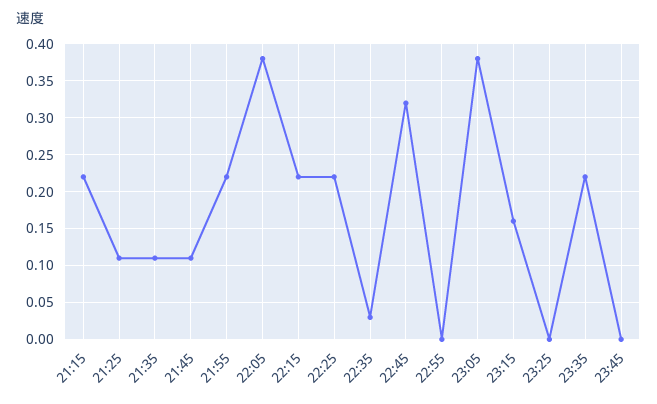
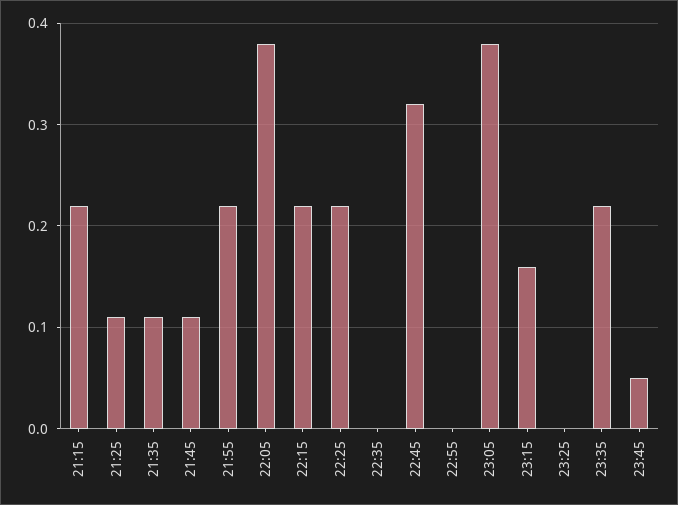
22:35: 0.03 -> 0
23:45: 0 -> 0.05

